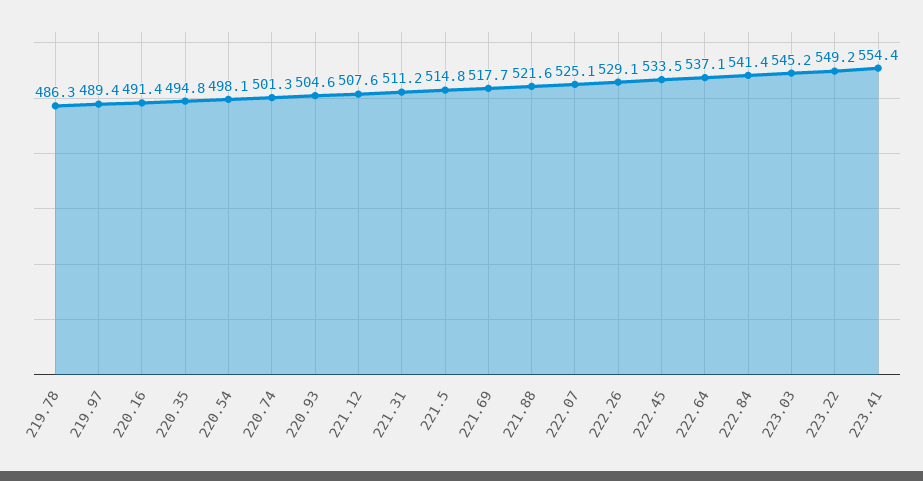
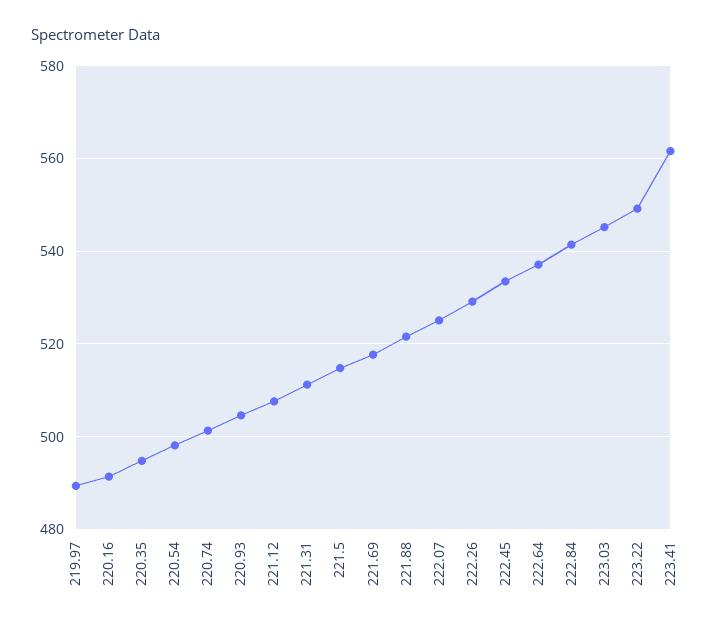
219.78: 486.3 -> none
223.41: 554.4 -> 562

